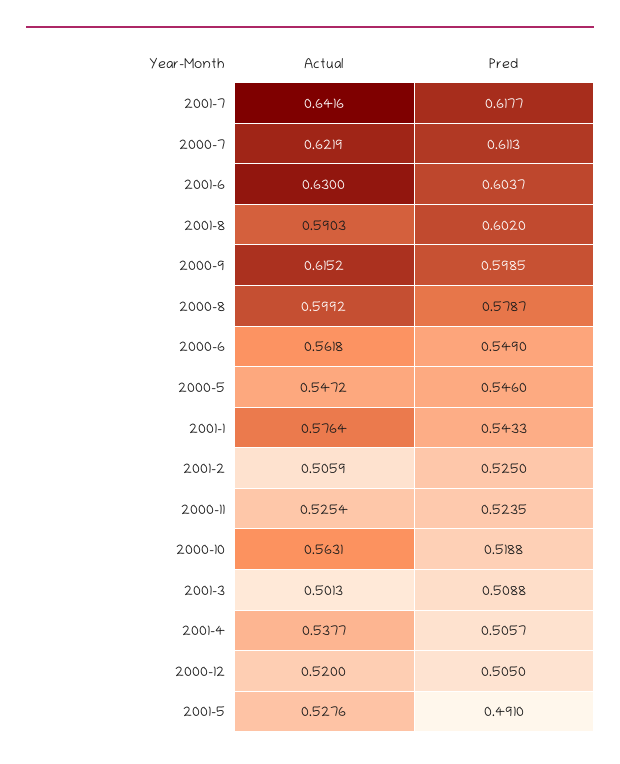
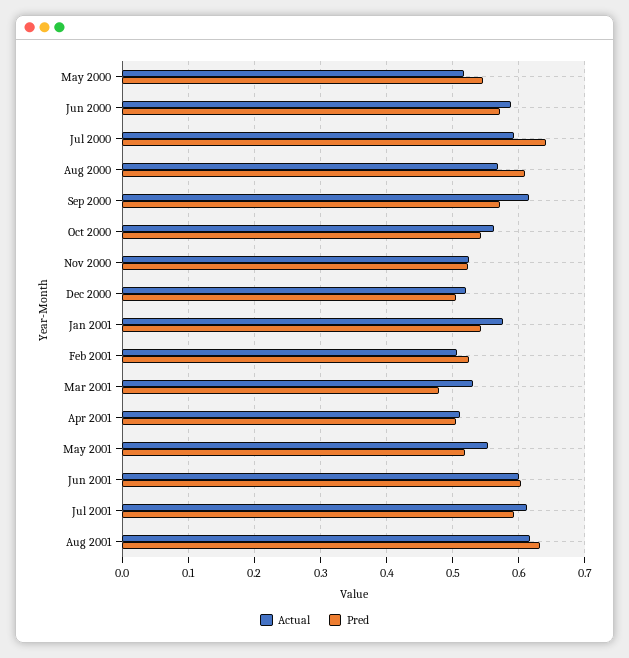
Actual, 2001-7: 0.6416 -> 0.61
Pred, 2001-7: 0.6177 -> 0.59
Actual, 2000-7: 0.6219 -> 0.59
Pred, 2000-7: 0.6113 -> 0.64
Actual, 2001-6: 0.63 -> 0.6
Actual, 2001-8: 0.5903 -> 0.62
Pred, 2001-8: 0.602 -> 0.63
Pred, 2000-9: 0.5985 -> 0.57
Actual, 2000-8: 0.5992 -> 0.57
Pred, 2000-8: 0.5787 -> 0.61
Actual, 2000-6: 0.5618 -> 0.59
Pred, 2000-6: 0.549 -> 0.57
Actual, 2000-5: 0.5472 -> 0.52
Pred, 2000-10: 0.5188 -> 0.54
Actual, 2001-3: 0.5013 -> 0.53
Pred, 2001-3: 0.5088 -> 0.48
Actual, 2001-4: 0.5377 -> 0.51
Actual, 2001-5: 0.5276 -> 0.55
Pred, 2001-5: 0.491 -> 0.52

